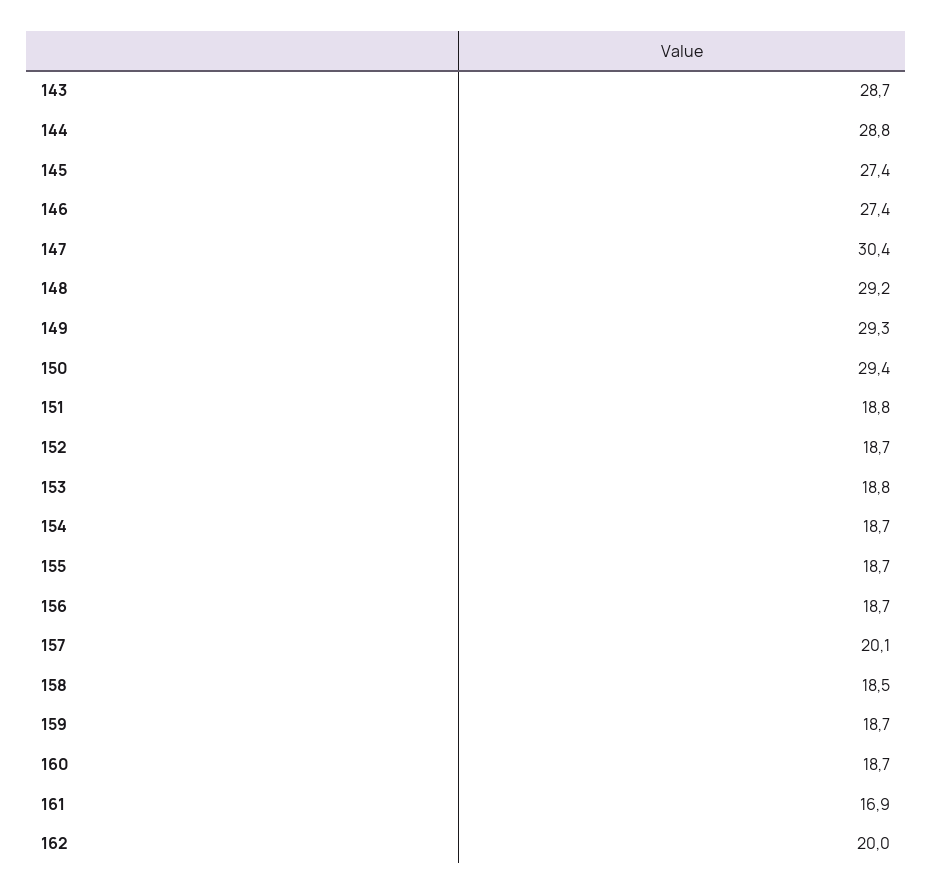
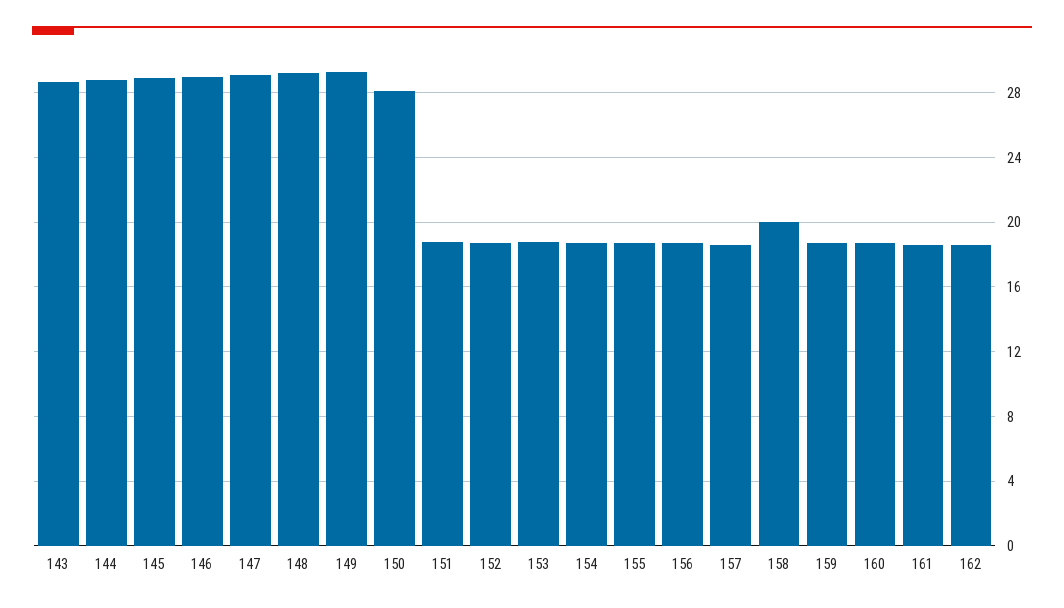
145: 27.4 -> 29
146: 27.4 -> 29
147: 30.4 -> 29
150: 29.4 -> 28
157: 20.1 -> 18.5
158: 18.5 -> 20
161: 16.9 -> 18.5
162: 20 -> 18.5

